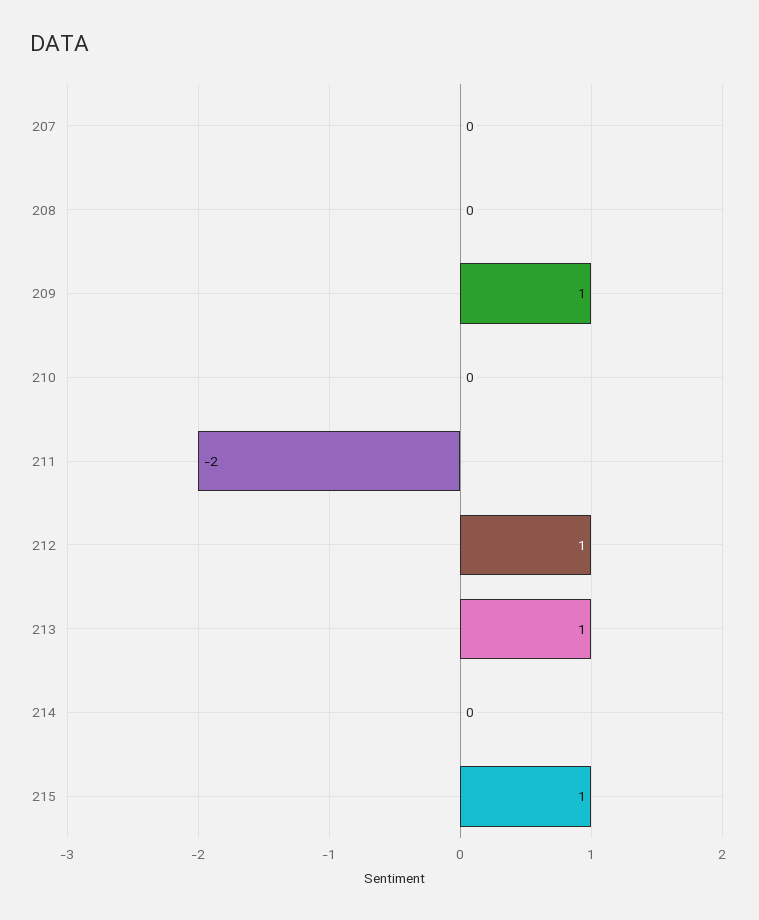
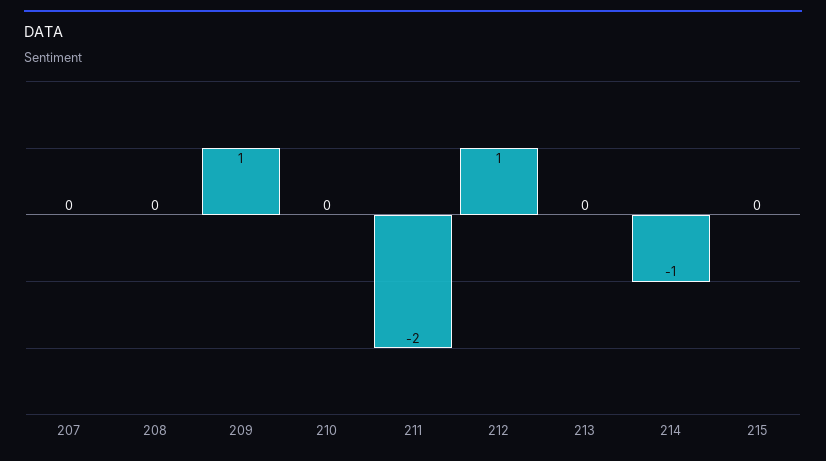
213: 1 -> 0
214: 0 -> -1
215: 1 -> 0

